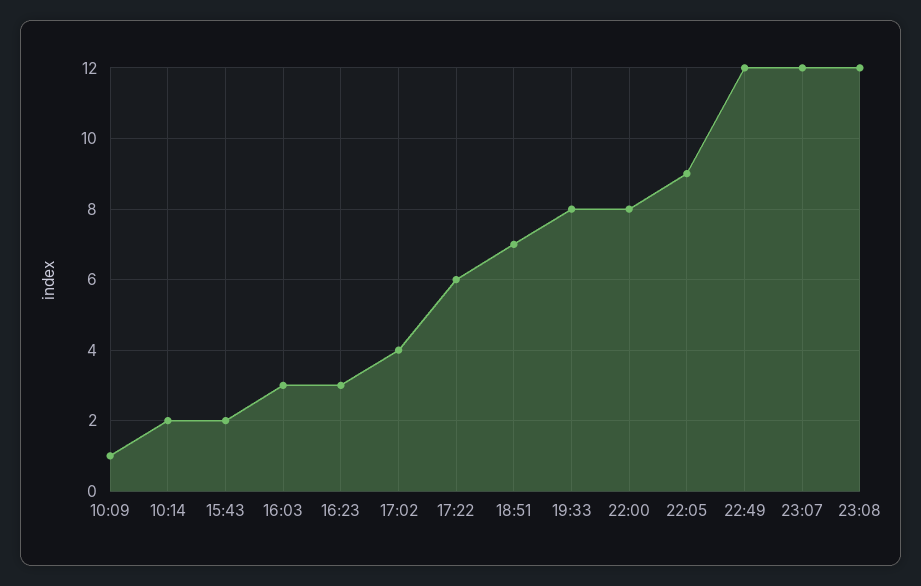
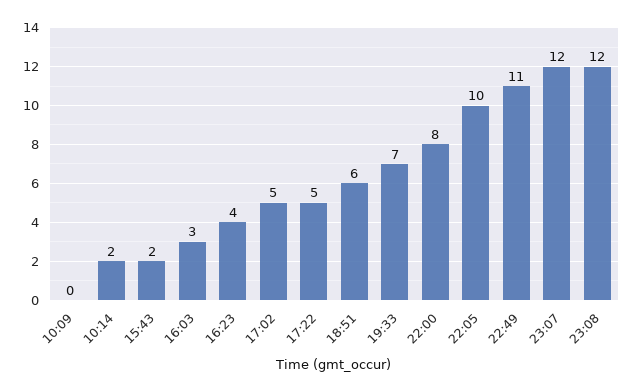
10:09: 1 -> 0
16:23: 3 -> 4
17:02: 4 -> 5
17:22: 6 -> 5
18:51: 7 -> 6
19:33: 8 -> 7
22:05: 9 -> 10
22:49: 12 -> 11

